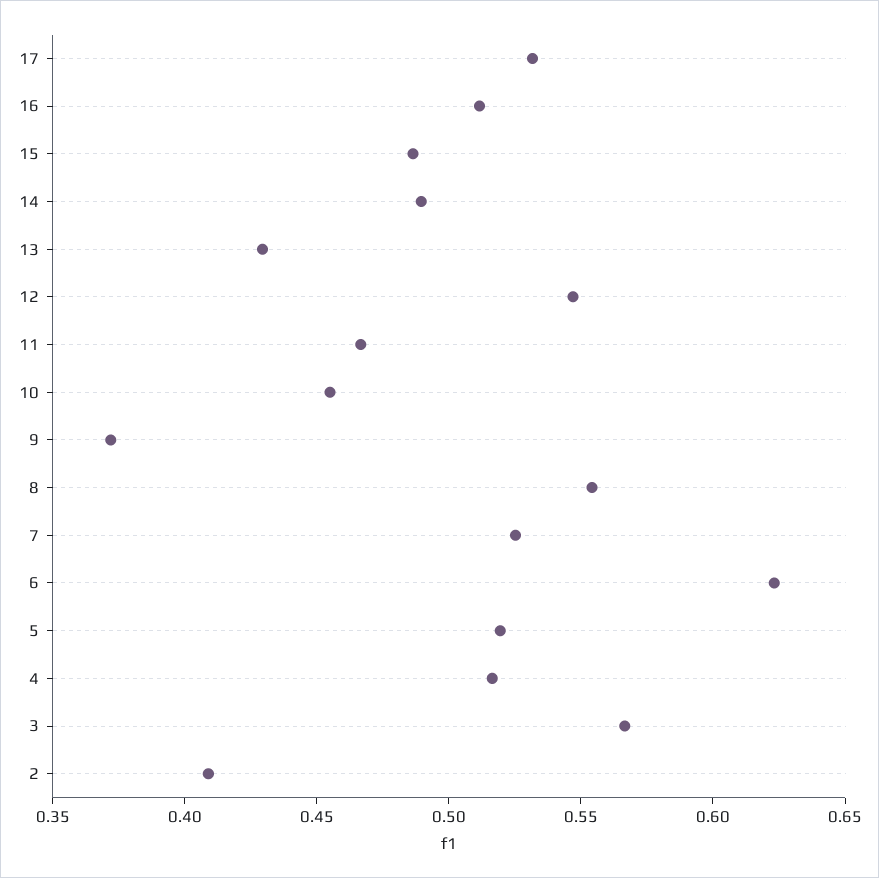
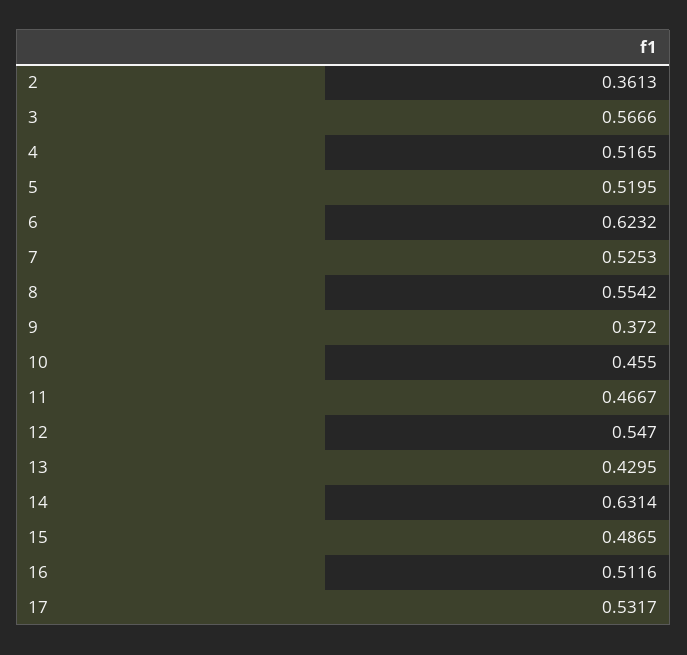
14: 0.49 -> 0.6314
2: 0.41 -> 0.3613

